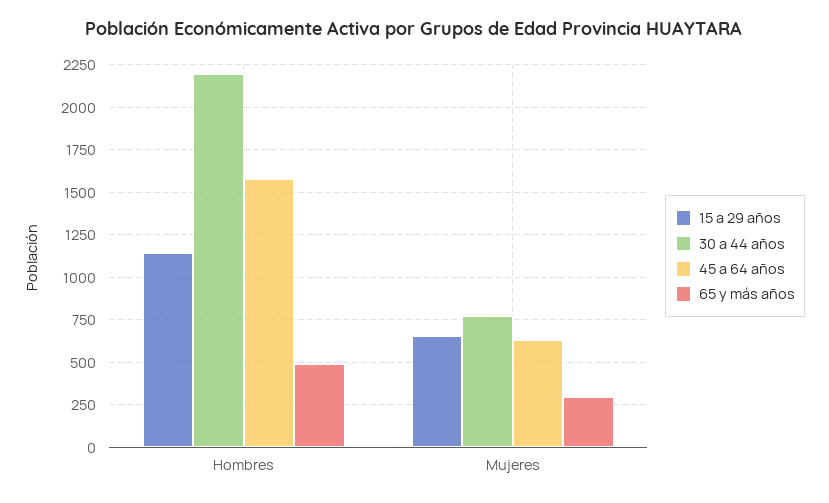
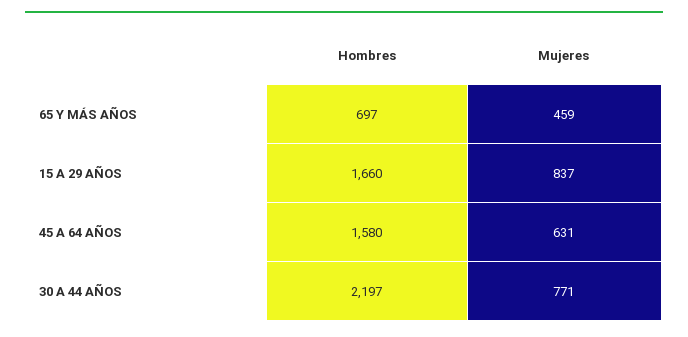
15 a 29 años, Hombres: 1150 -> 1660
65 y más años, Hombres: 500 -> 697
15 a 29 años, Mujeres: 650 -> 837
65 y más años, Mujeres: 300 -> 459

